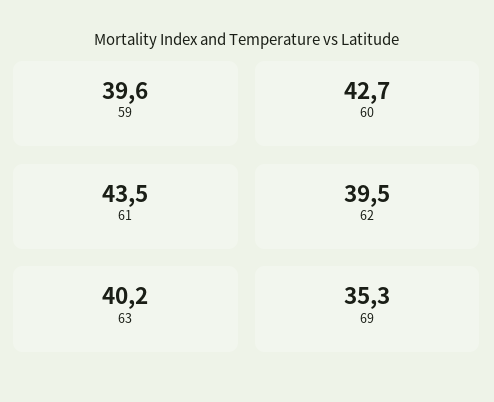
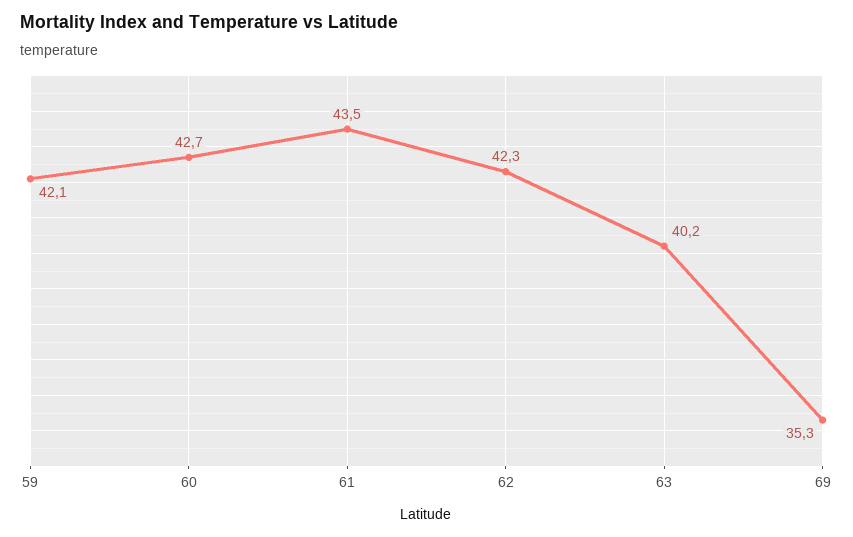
59: 39.6 -> 42.1
62: 39.5 -> 42.3

